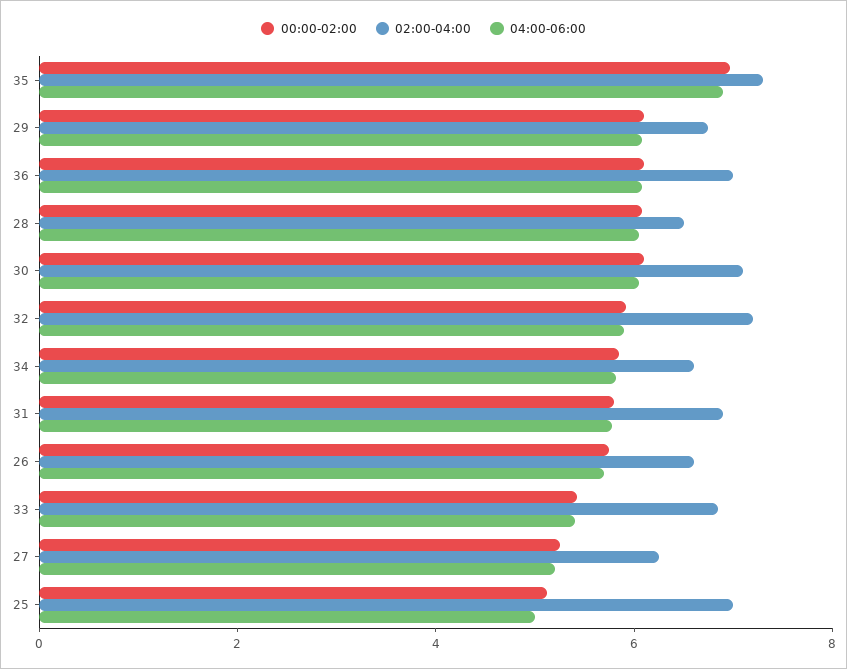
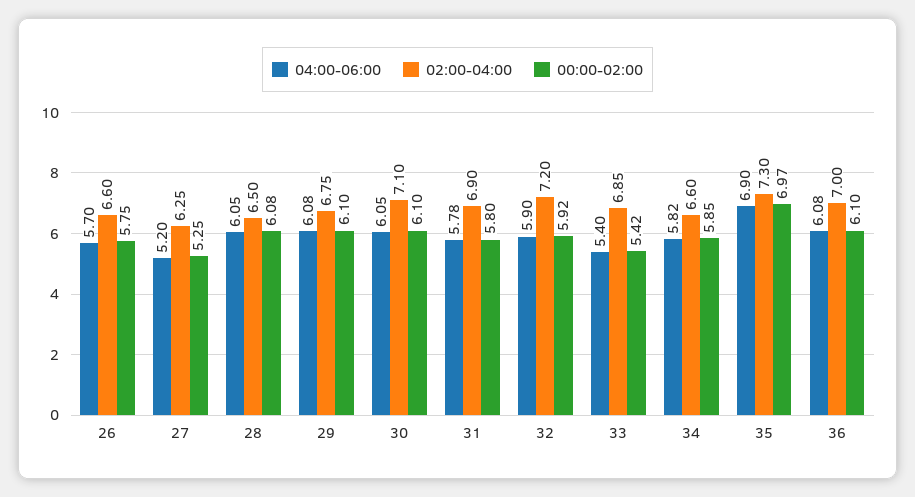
00:00-02:00, 25: 5 -> none
02:00-04:00, 25: 7 -> none
04:00-06:00, 25: 5 -> none

